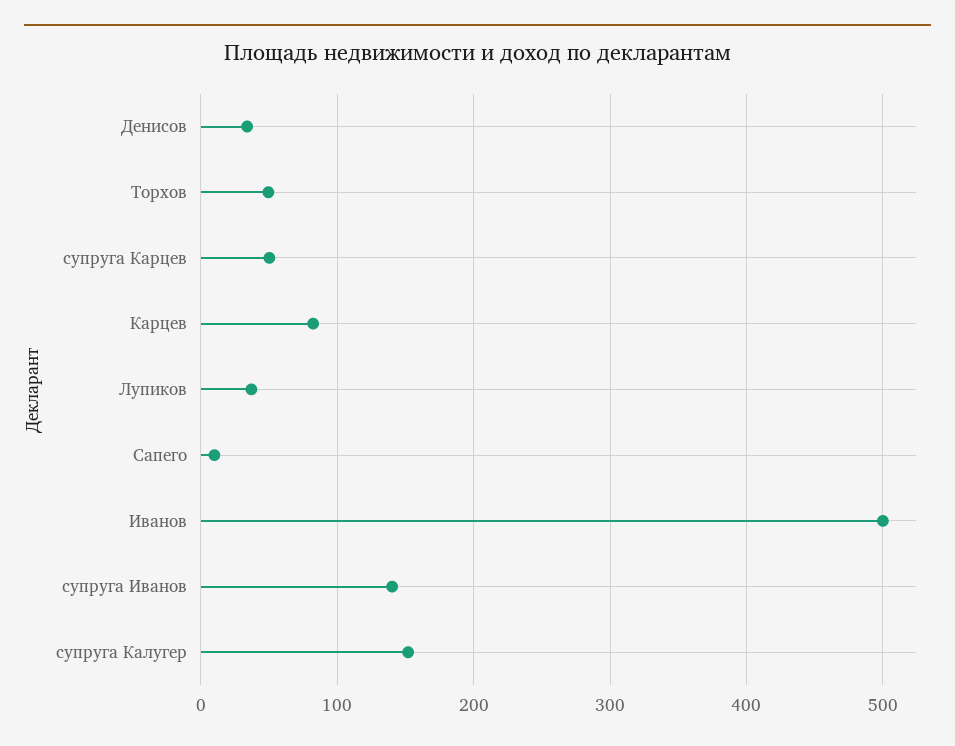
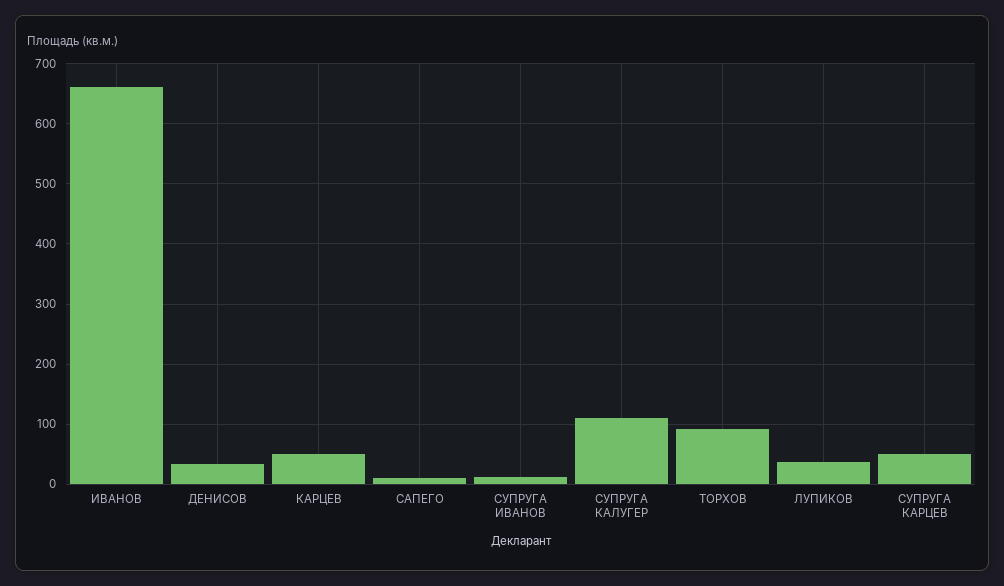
Торхов: 50 -> 90
Карцев: 80 -> 50
Иванов: 500 -> 660
супруга Иванов: 140 -> 10
супруга Калугер: 150 -> 110

